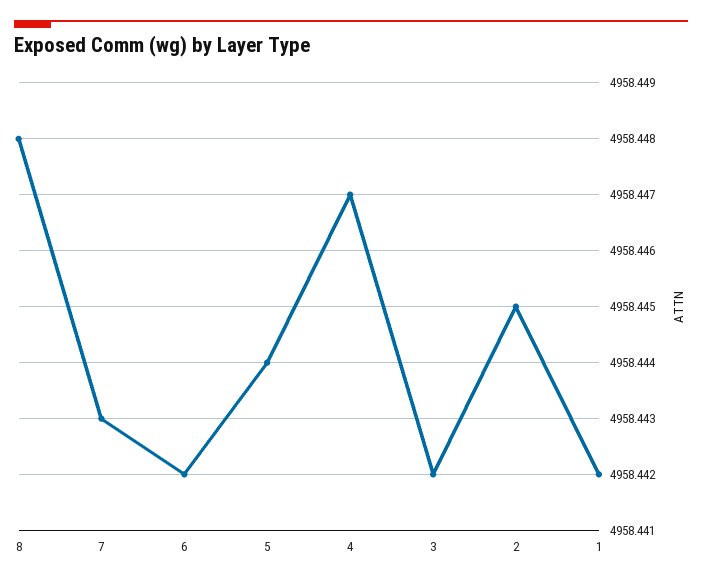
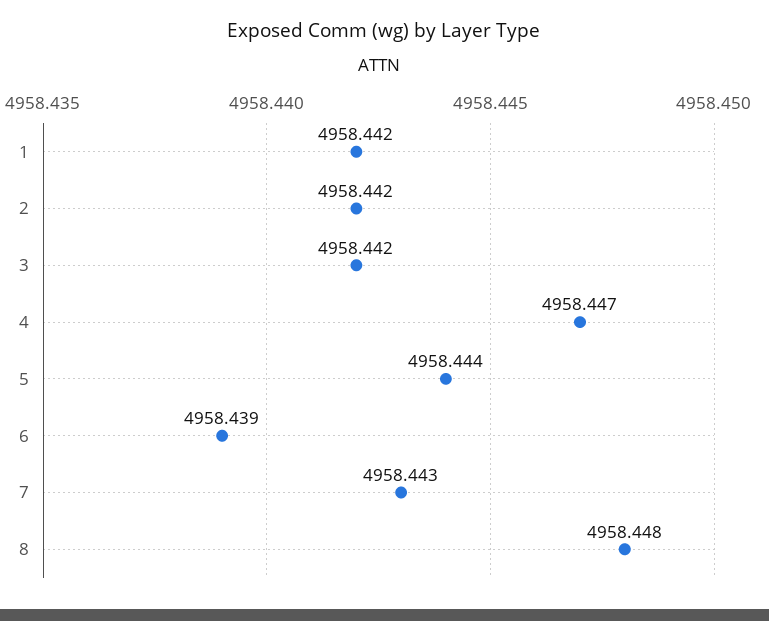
6: 4958.442 -> 4958.439
2: 4958.445 -> 4958.442

